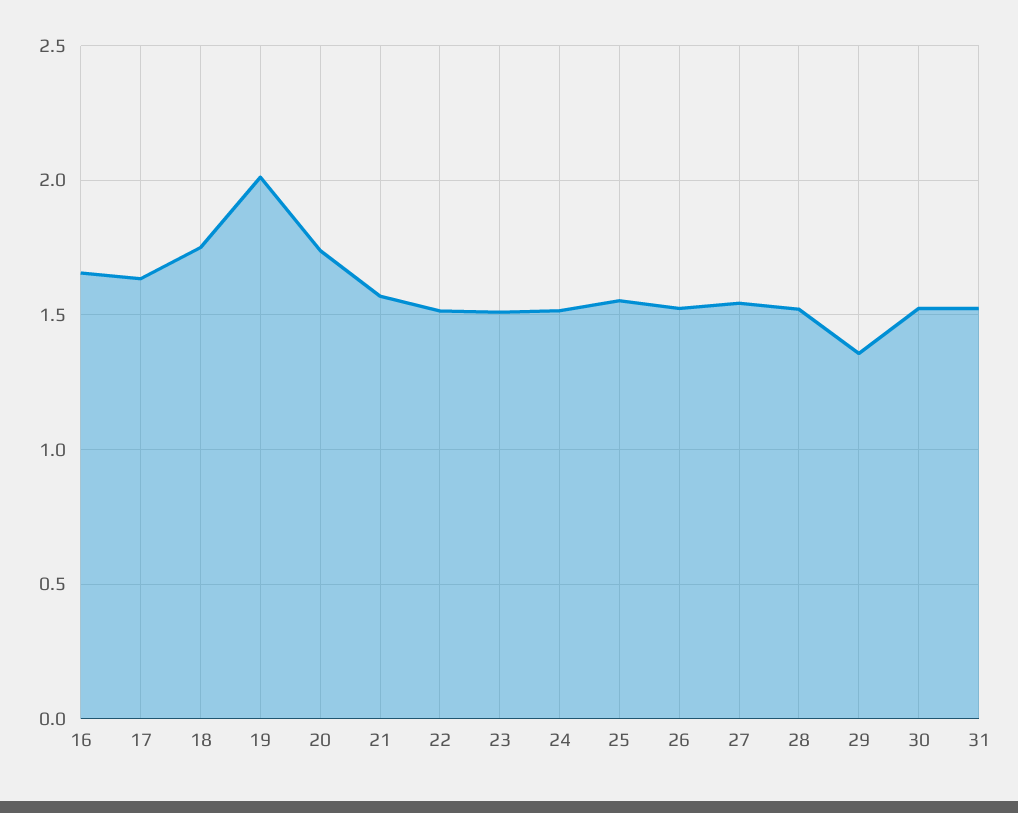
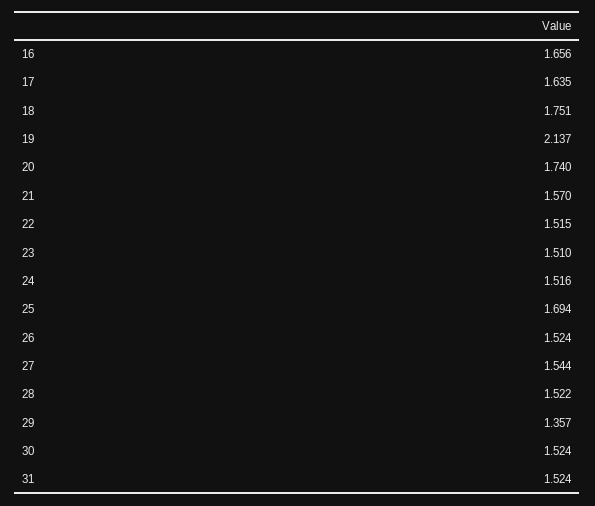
19: 2 -> 2.137
25: 1.55 -> 1.694

